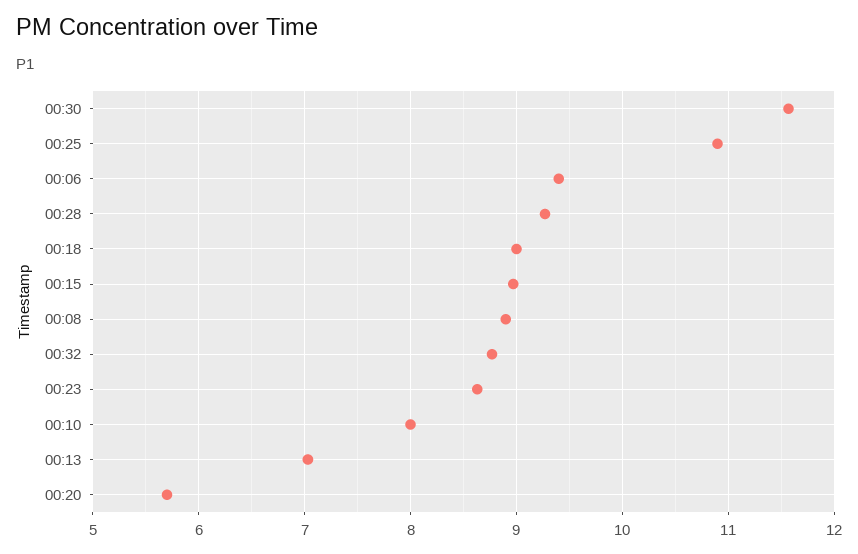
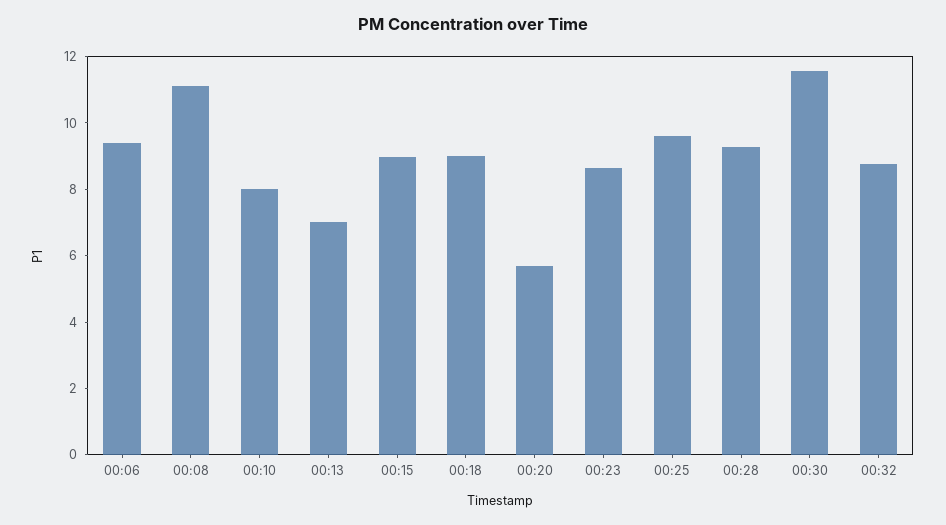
00:25: 10.9 -> 9.5
00:08: 8.9 -> 11

